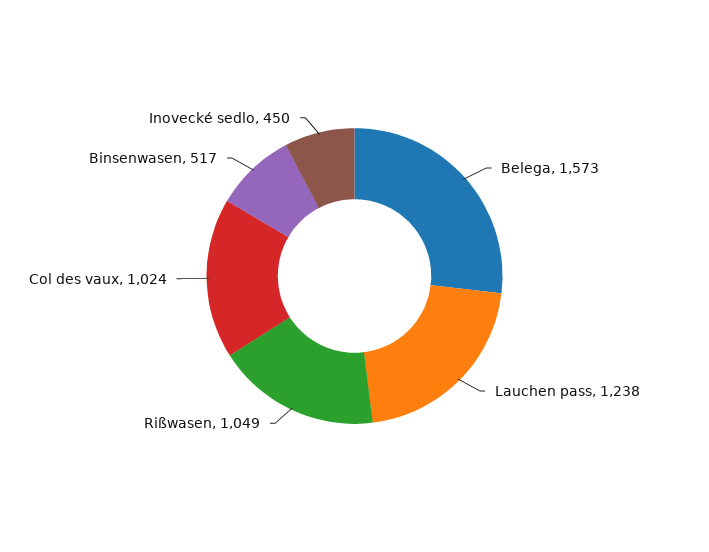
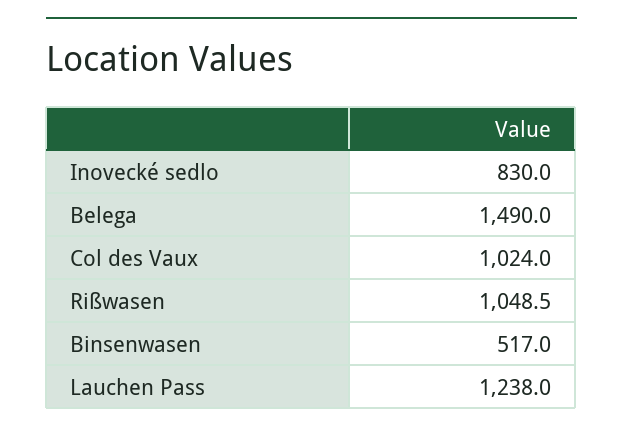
Belega: 1573 -> 1490
Inovecké sedlo: 450 -> 830

